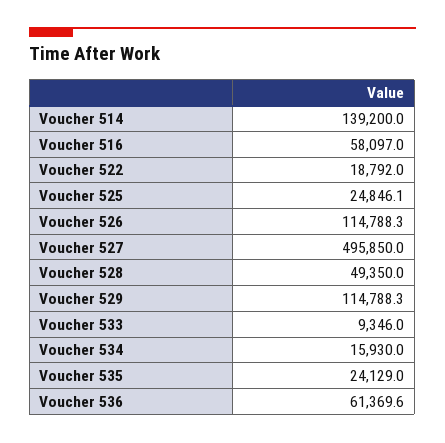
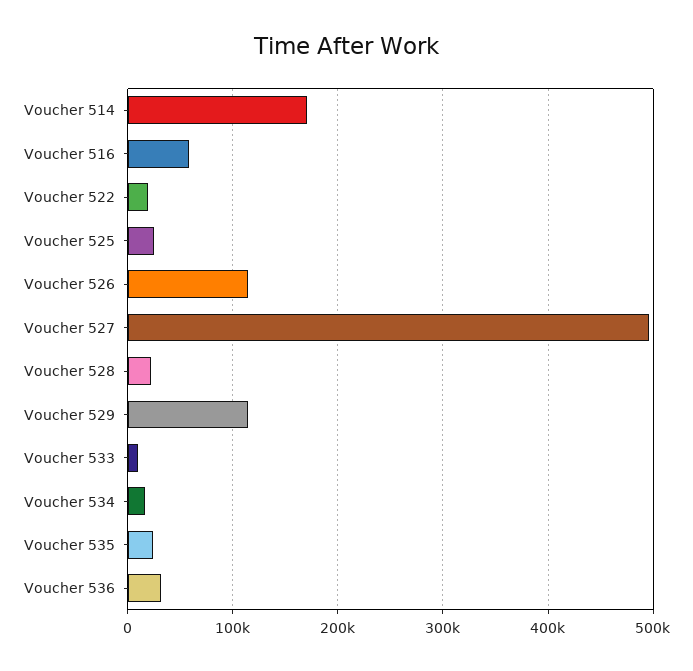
Voucher 514: 139200 -> 170000
Voucher 528: 49350 -> 20000
Voucher 536: 61369.6 -> 30000

